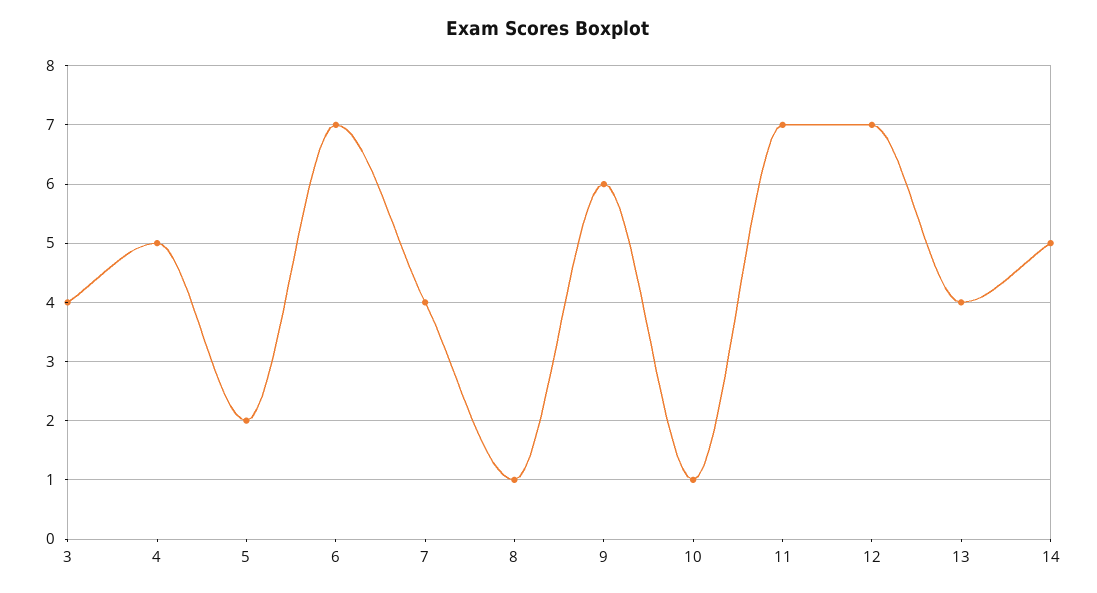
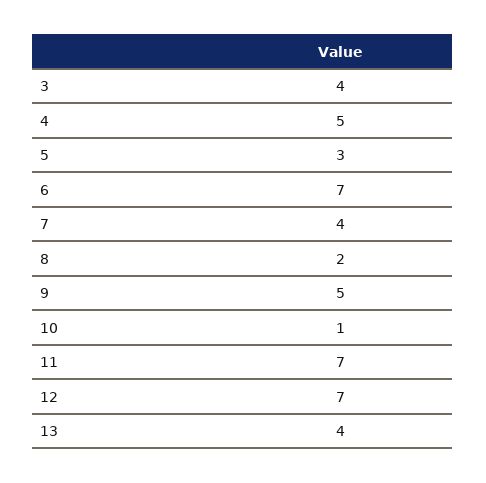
5: 2 -> 3
8: 1 -> 2
9: 6 -> 5
14: 5 -> none

